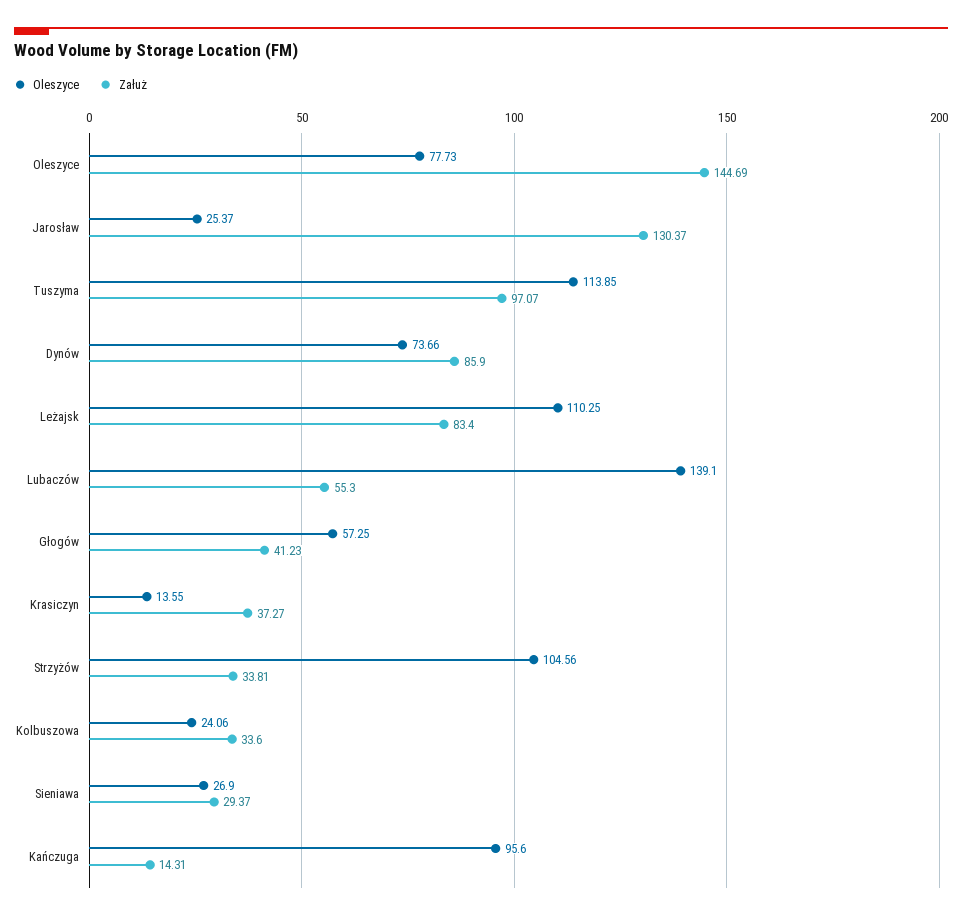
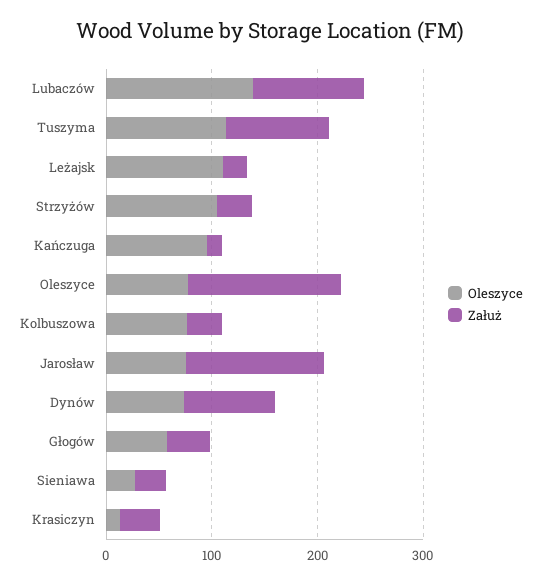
Oleszyce, Jarosław: 25.37 -> 80
Załuż, Leżajsk: 83.4 -> 20
Załuż, Lubaczów: 55.3 -> 100
Oleszyce, Kolbuszowa: 24.06 -> 80

